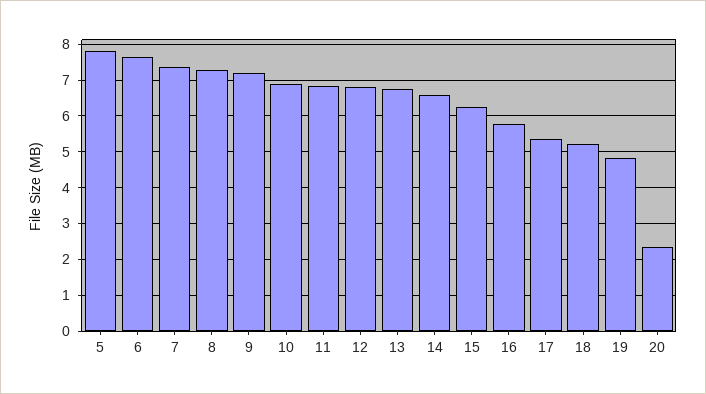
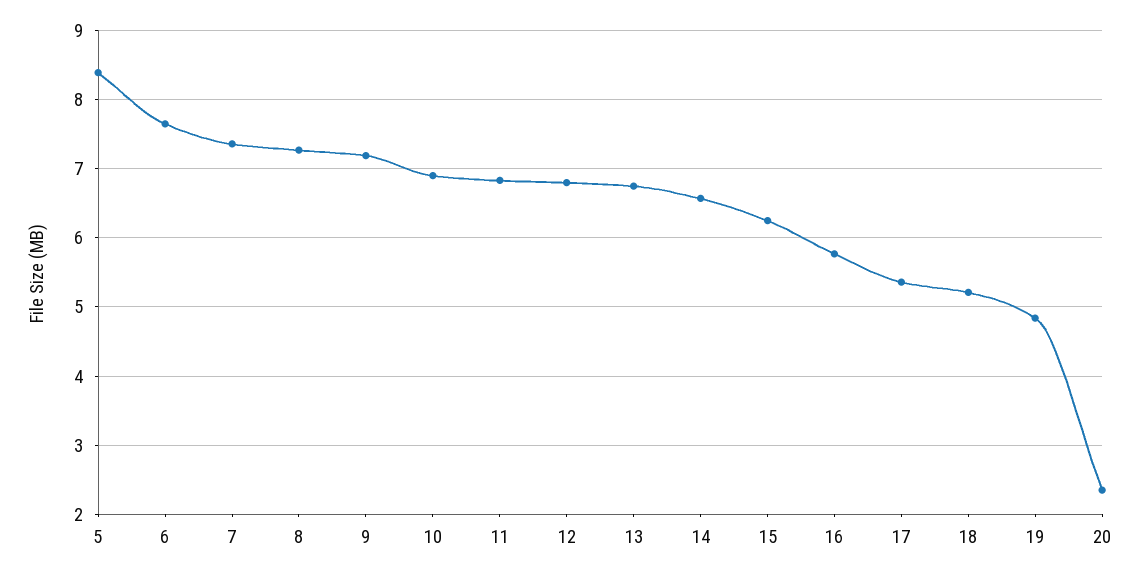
5: 7.8 -> 8.4

